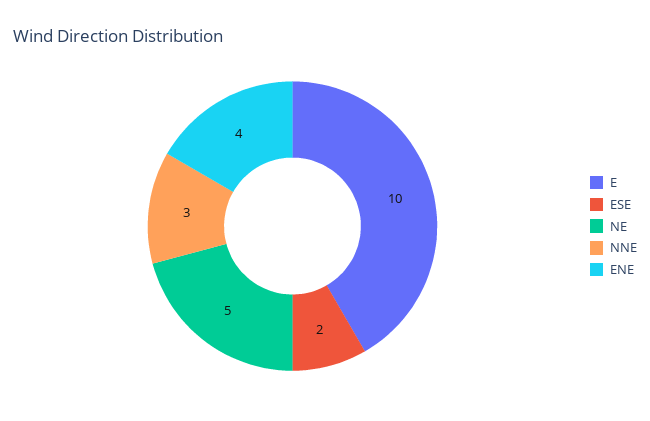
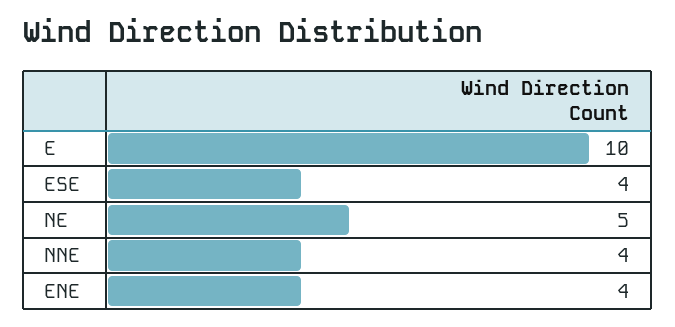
ESE: 2 -> 4
NNE: 3 -> 4

